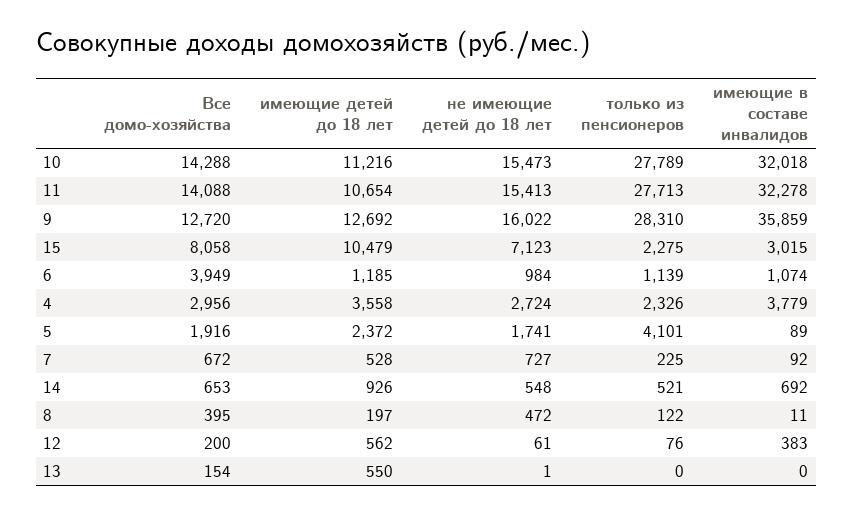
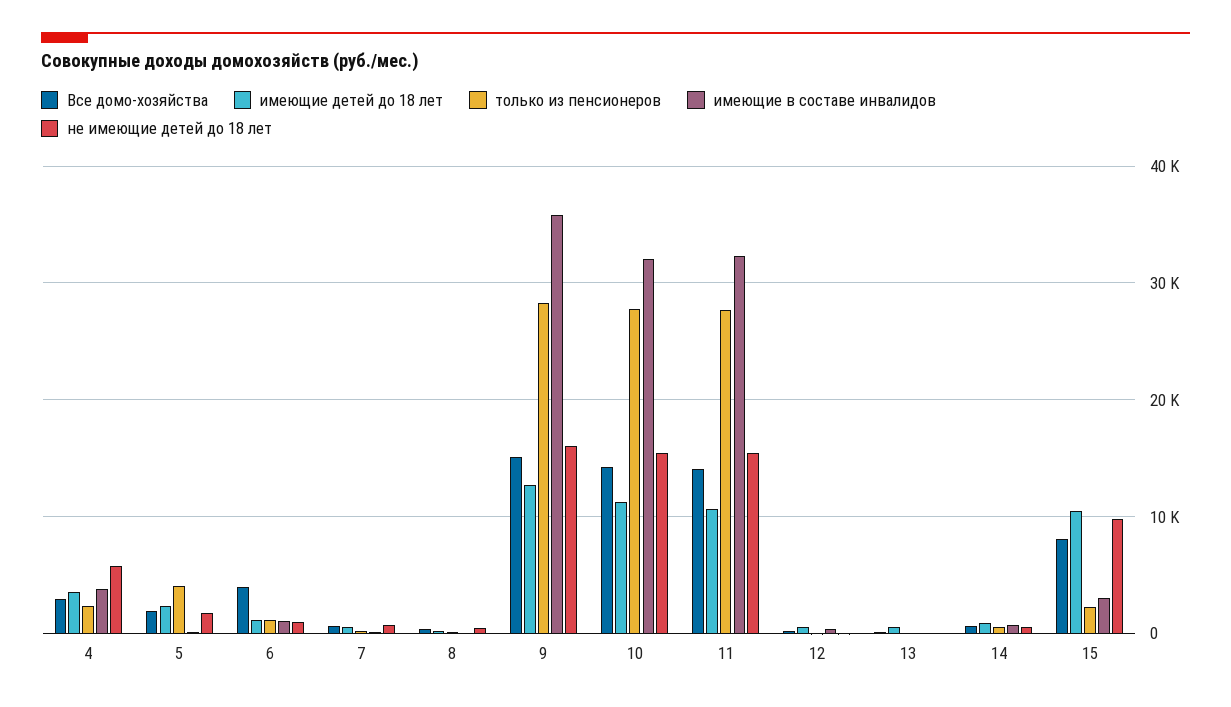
Все домо-хозяйства, 9: 12720 -> 15000
не имеющие детей до 18 лет, 15: 7123 -> 10000
не имеющие детей до 18 лет, 4: 2724 -> 6000

